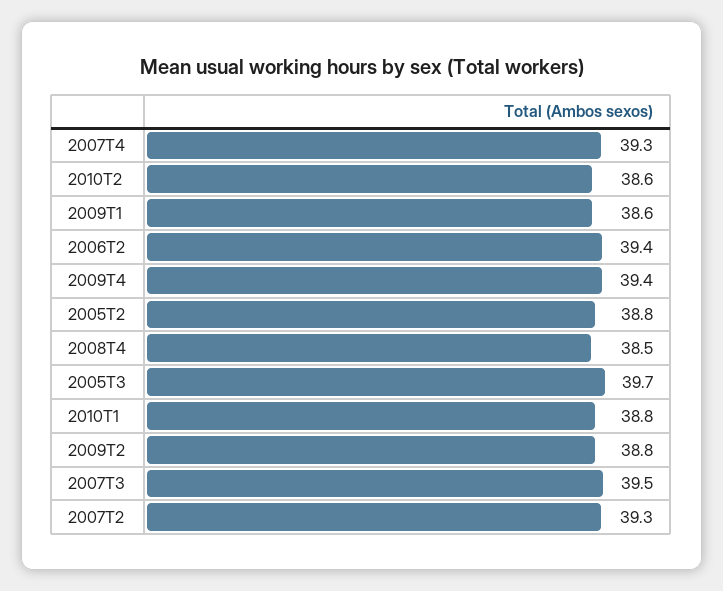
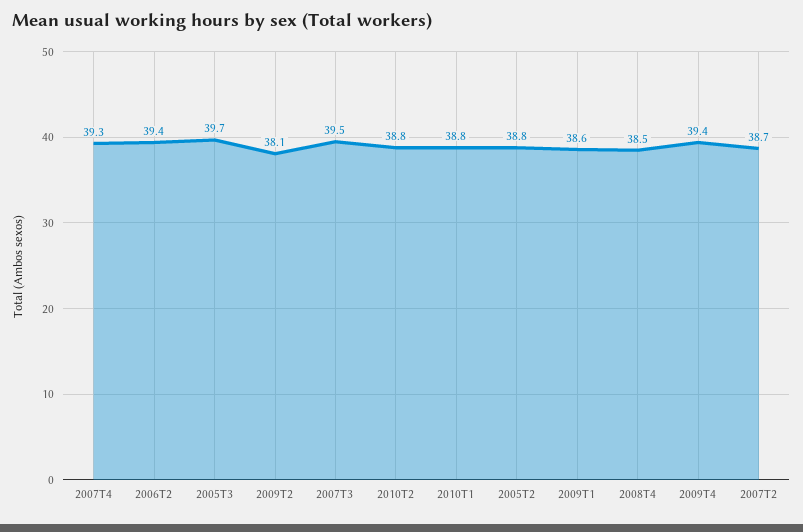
2010T2: 38.6 -> 38.8
2009T2: 38.8 -> 38.1
2007T2: 39.3 -> 38.7

